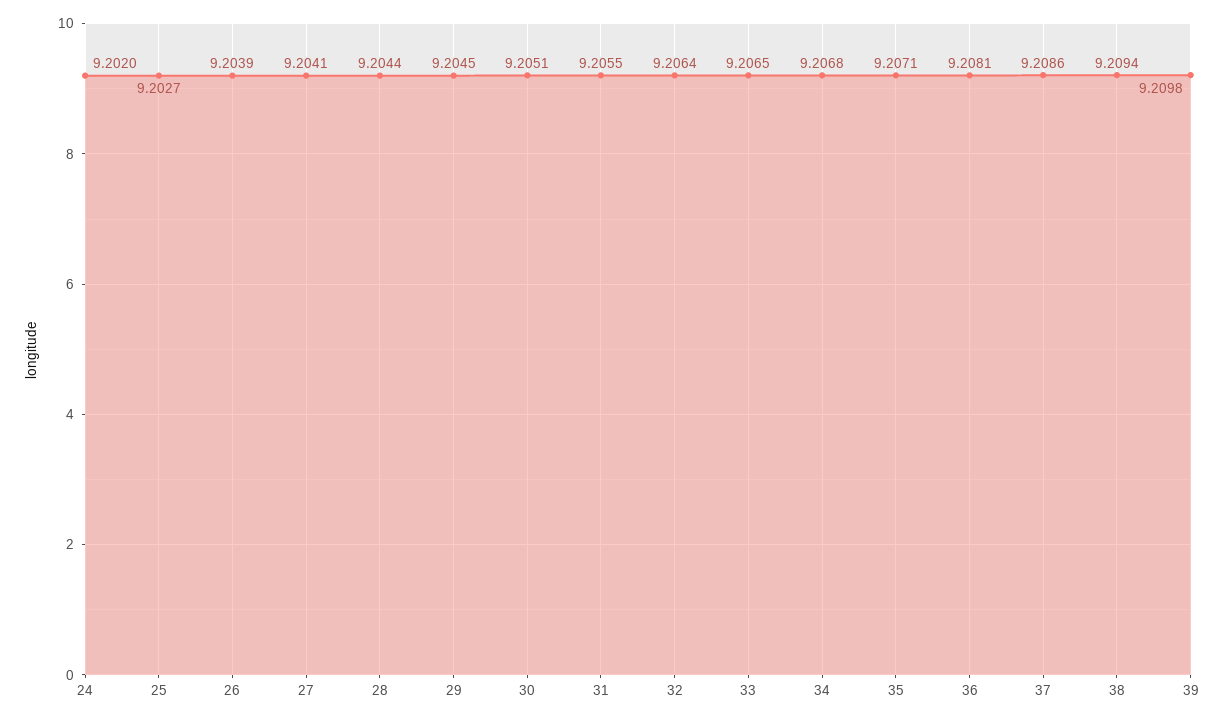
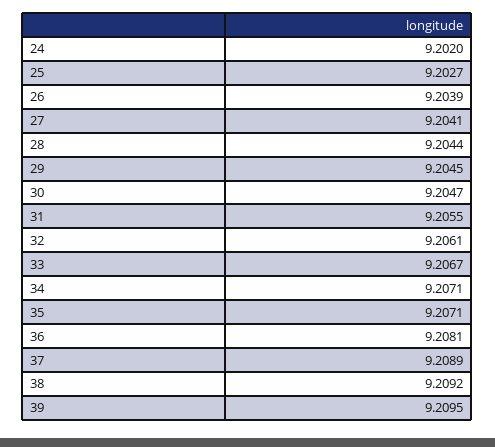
30: 9.2051 -> 9.2047
32: 9.2064 -> 9.2061
33: 9.2065 -> 9.2067
34: 9.2068 -> 9.2071
37: 9.2086 -> 9.2089
38: 9.2094 -> 9.2092
39: 9.2098 -> 9.2095

